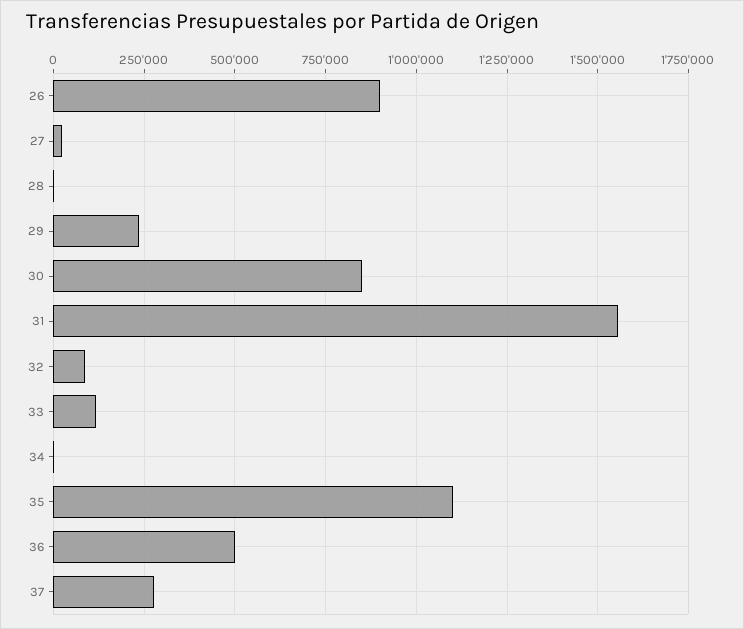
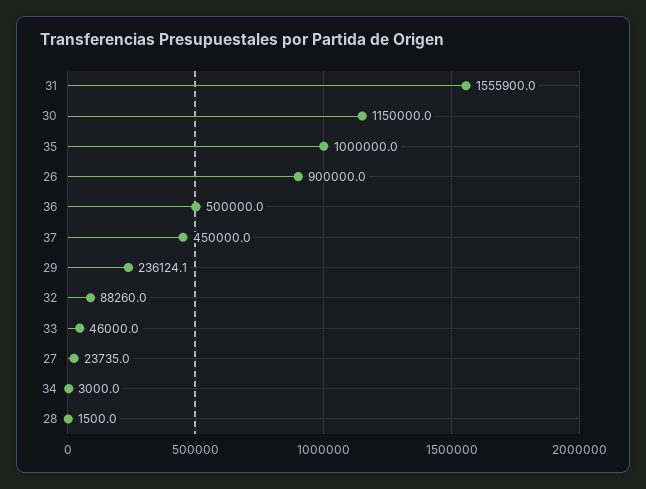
30: 850000 -> 1150000
33: 125000 -> 46000
35: 1100000 -> 1000000
37: 275000 -> 450000

